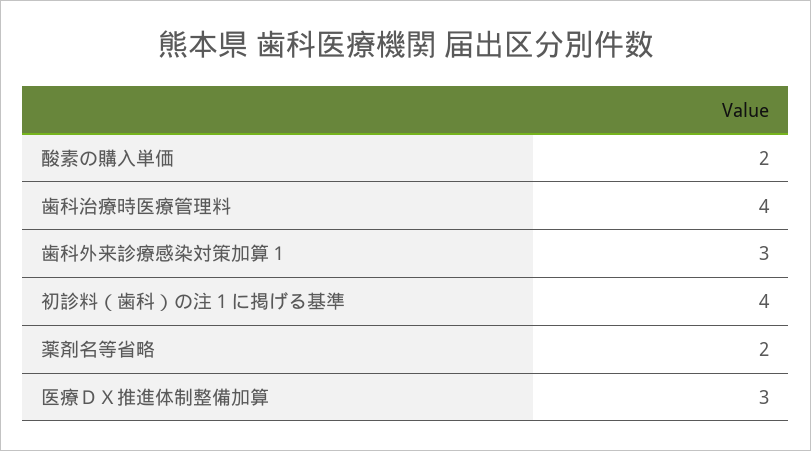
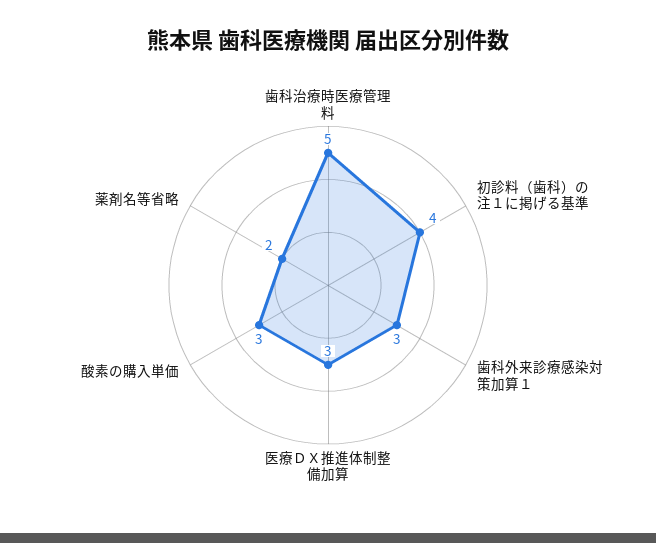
酸素の購入単価: 2 -> 3
歯科治療時医療管理料: 4 -> 5

